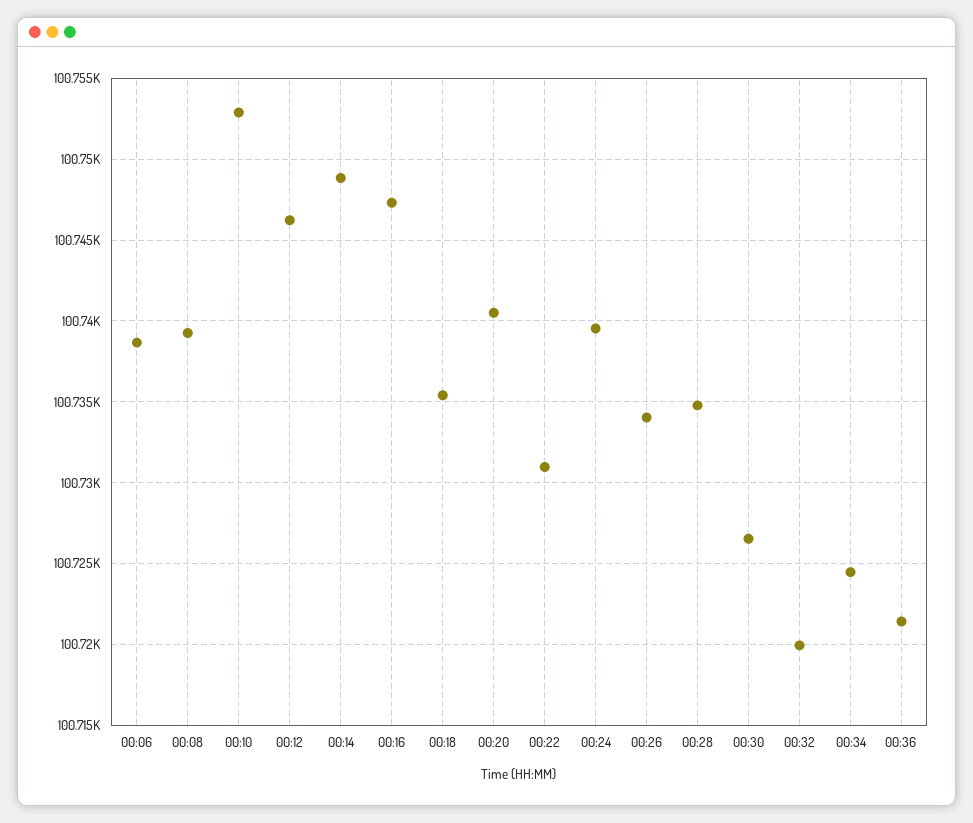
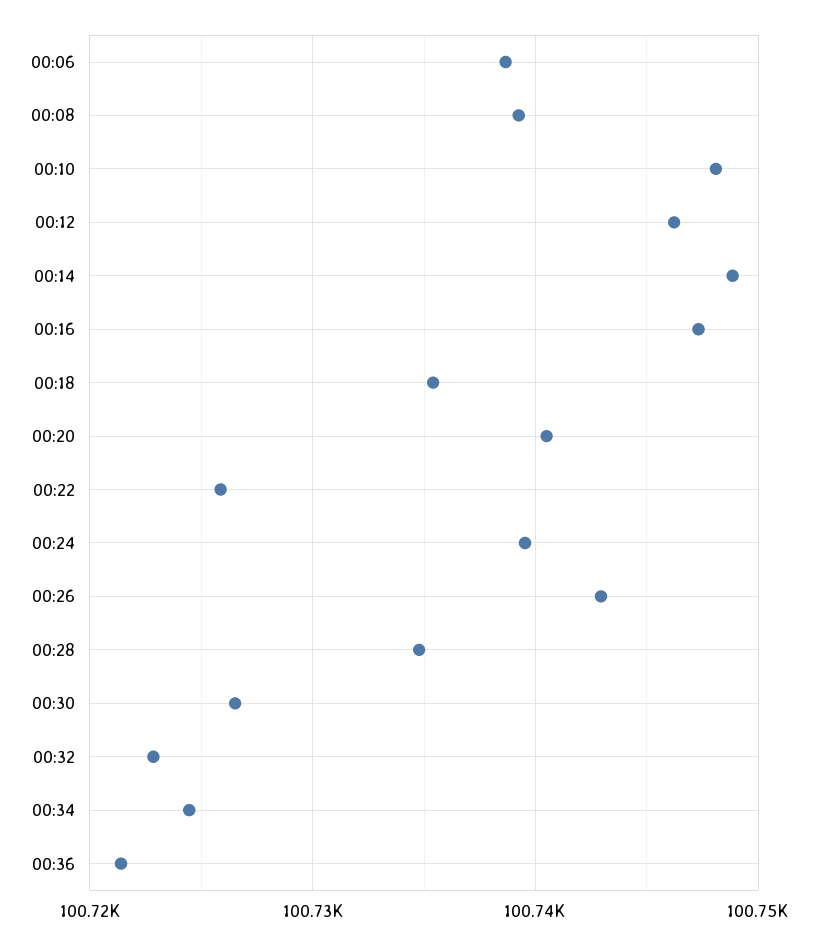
00:10: 100753 -> 100748
00:22: 100731 -> 100726
00:26: 100734 -> 100743
00:32: 100720 -> 100723

